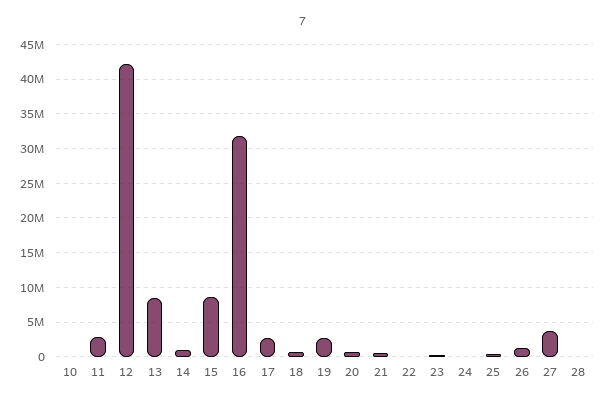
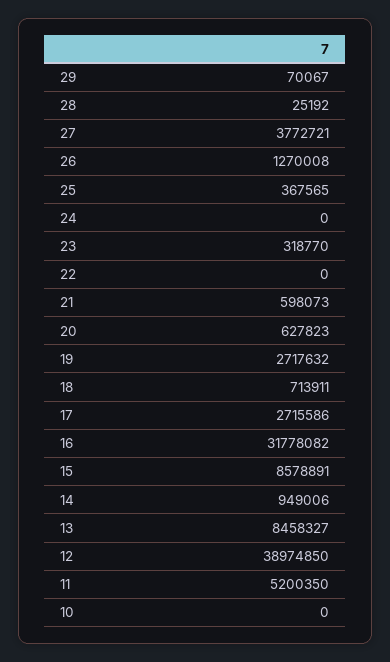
11: 3000000 -> 5200350
12: 42000000 -> 38974850
29: none -> 70067

